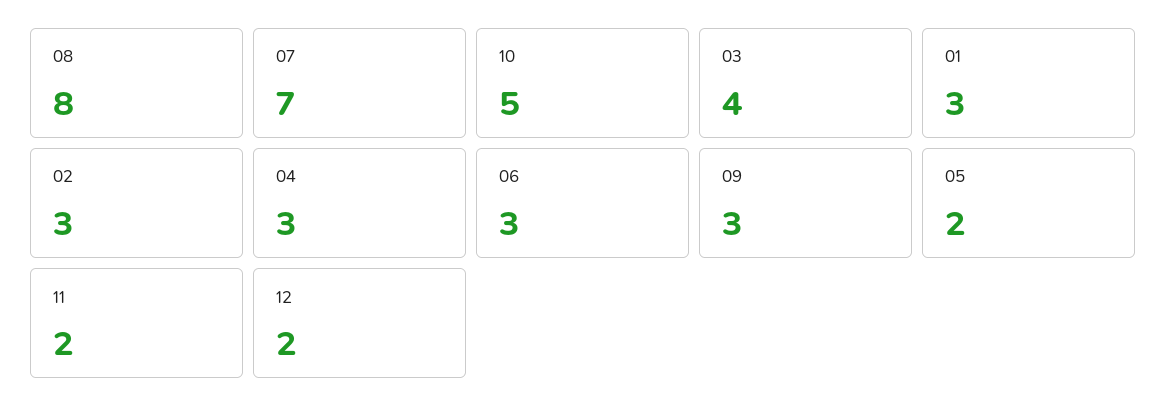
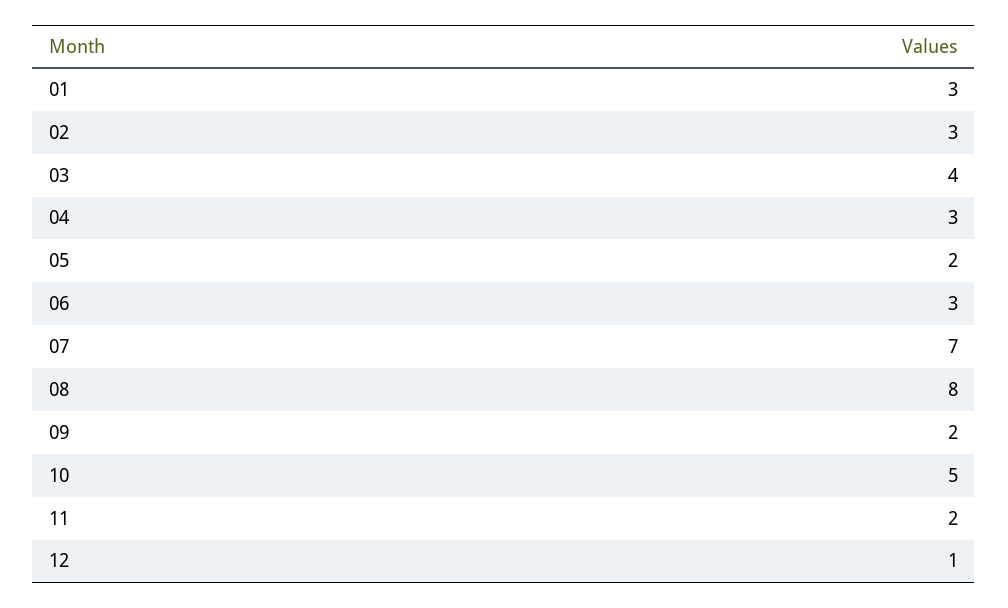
09: 3 -> 2
12: 2 -> 1

